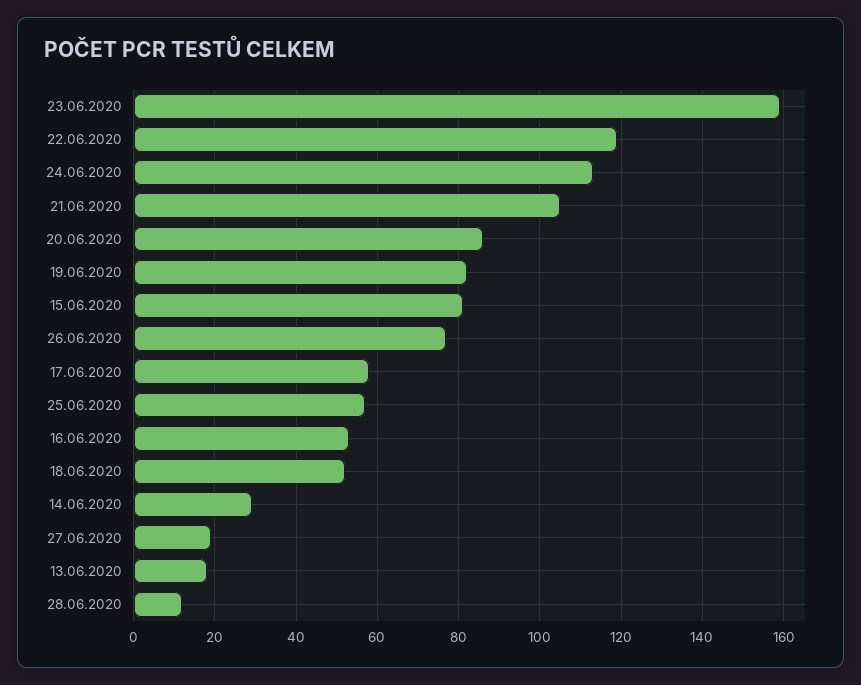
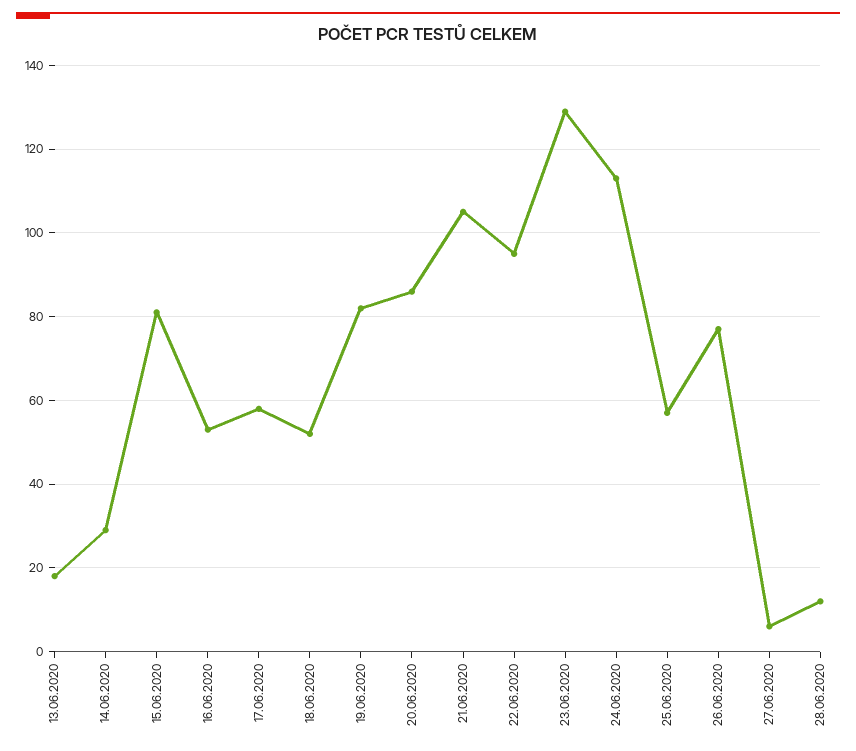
23.06.2020: 160 -> 130
22.06.2020: 120 -> 95
27.06.2020: 20 -> 5

